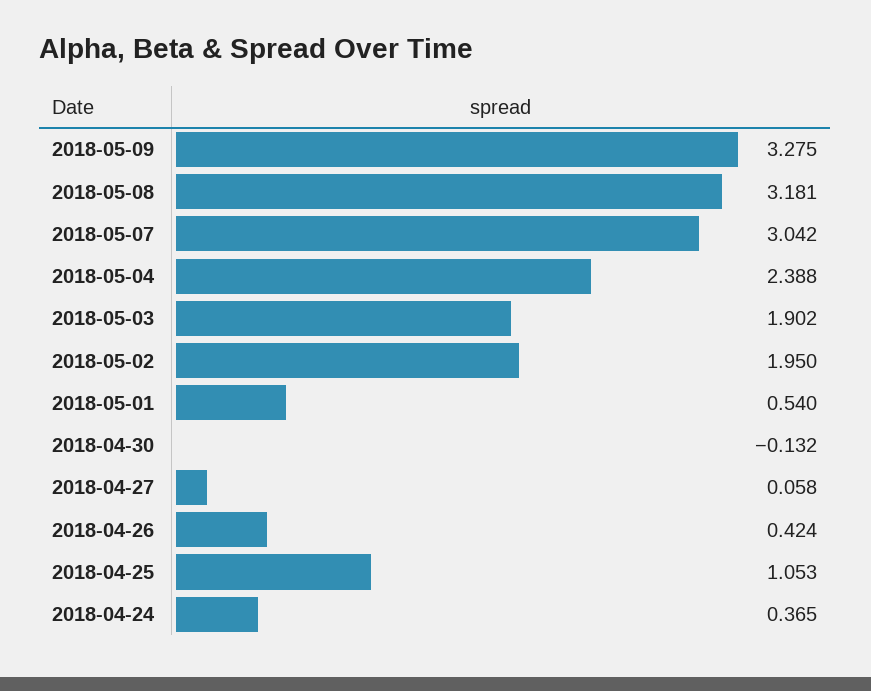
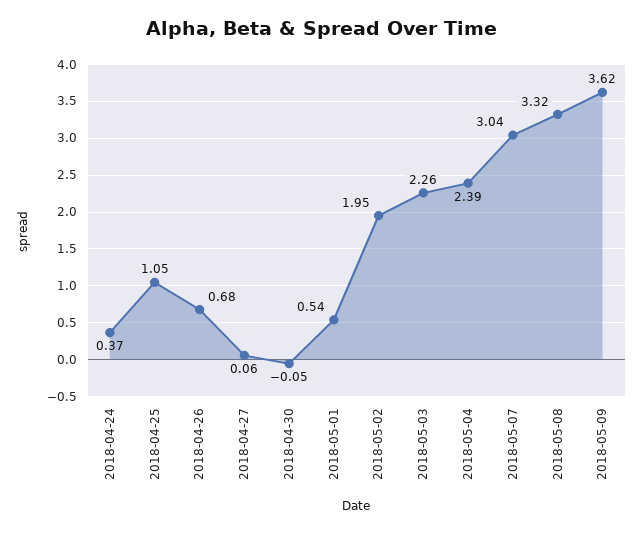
2018-05-09: 3.275 -> 3.62
2018-05-08: 3.181 -> 3.32
2018-05-03: 1.902 -> 2.26
2018-04-30: -0.132 -> -0.05
2018-04-26: 0.424 -> 0.68

